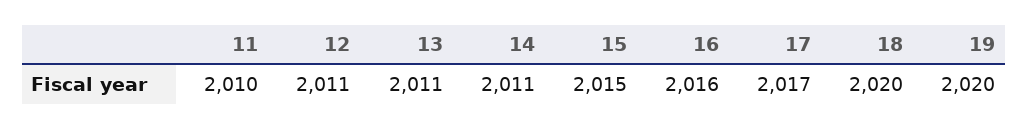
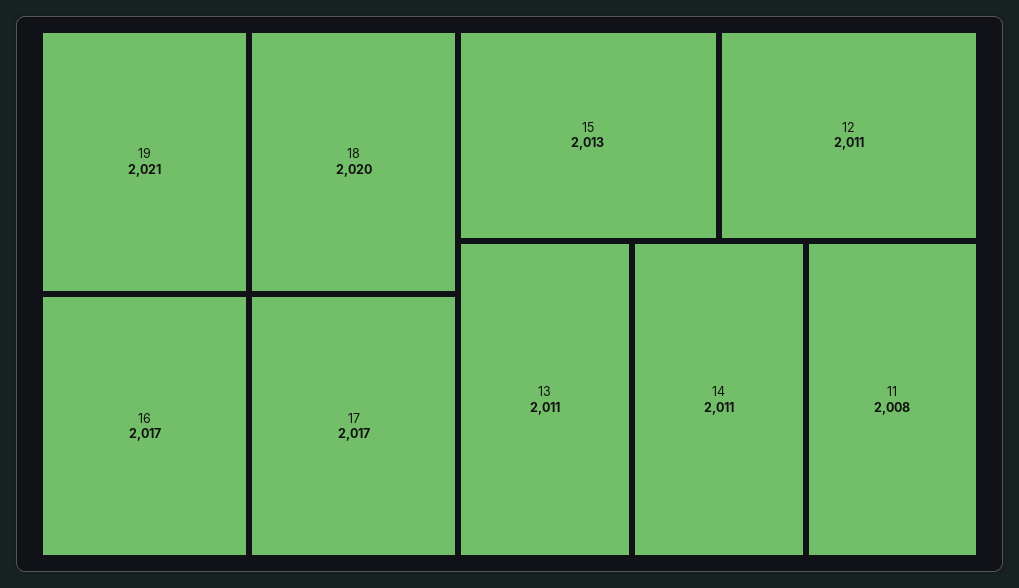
11: 2010 -> 2008
15: 2015 -> 2013
16: 2016 -> 2017
19: 2020 -> 2021

